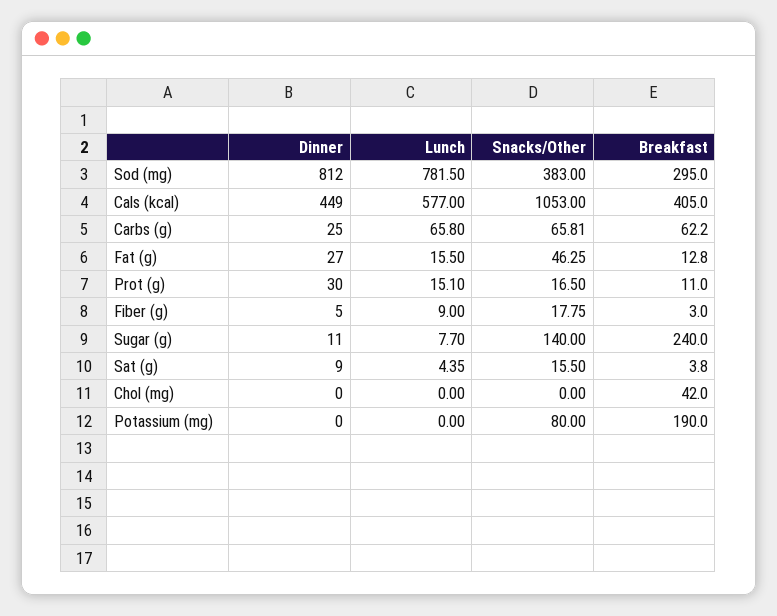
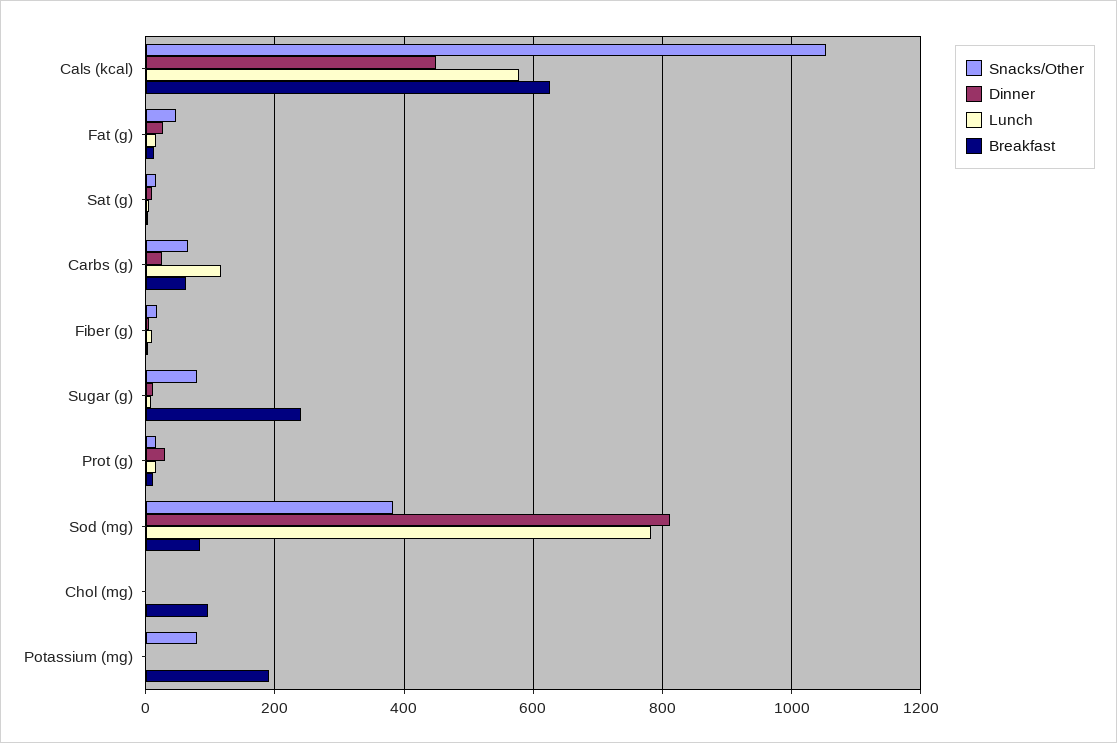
Breakfast, Sod (mg): 295 -> 80
Breakfast, Cals (kcal): 405 -> 620
Lunch, Carbs (g): 65.8 -> 120
Snacks/Other, Sugar (g): 140 -> 80
Breakfast, Chol (mg): 42 -> 100

